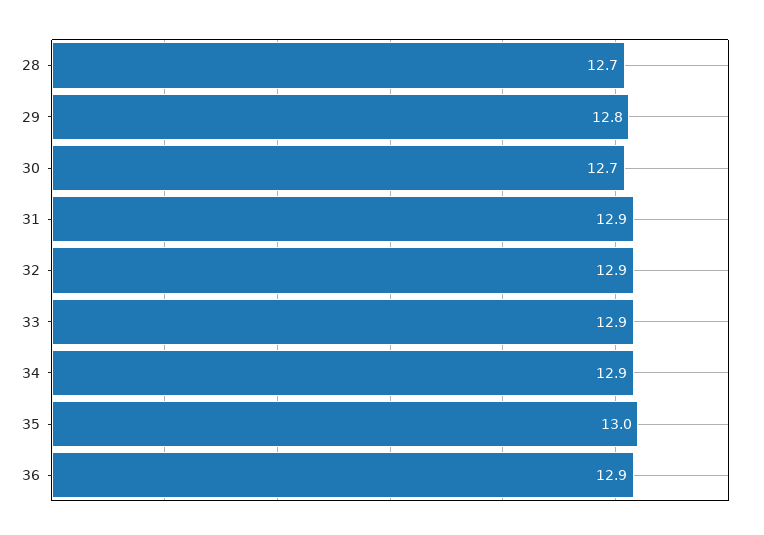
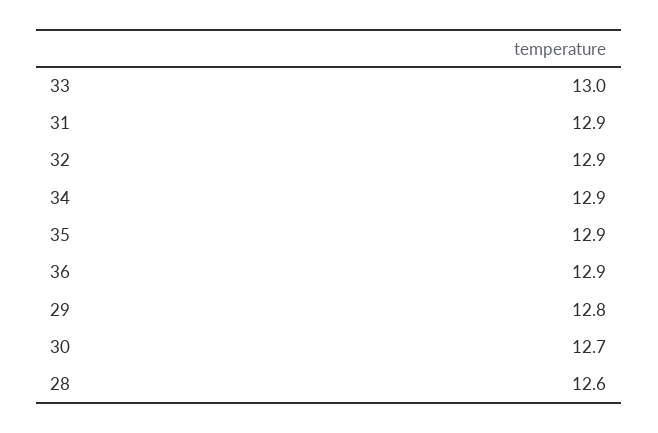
28: 12.7 -> 12.6
33: 12.9 -> 13
35: 13 -> 12.9

